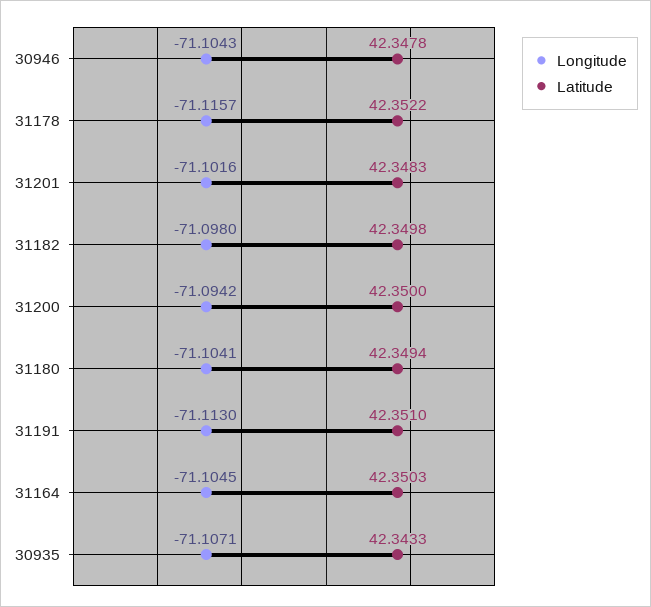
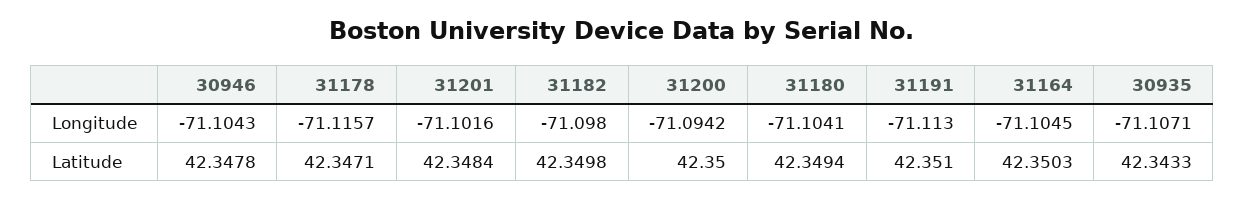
Latitude, 31178: 42.3522 -> 42.3471
Latitude, 31201: 42.3483 -> 42.3484

